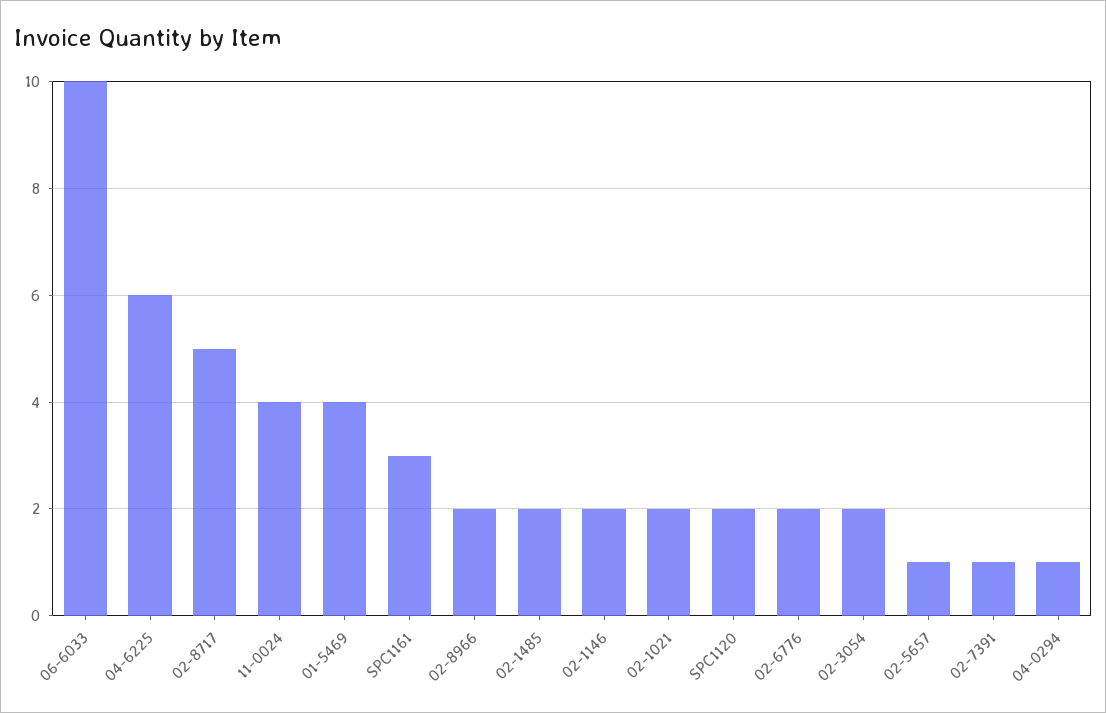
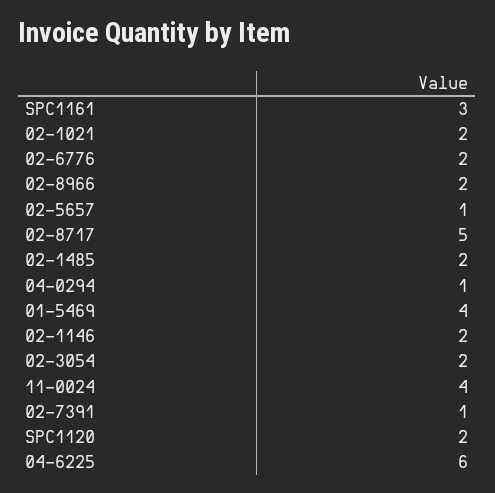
06-6033: 10 -> none

